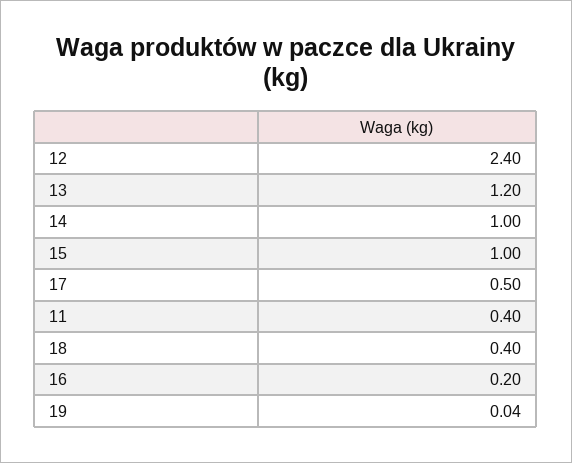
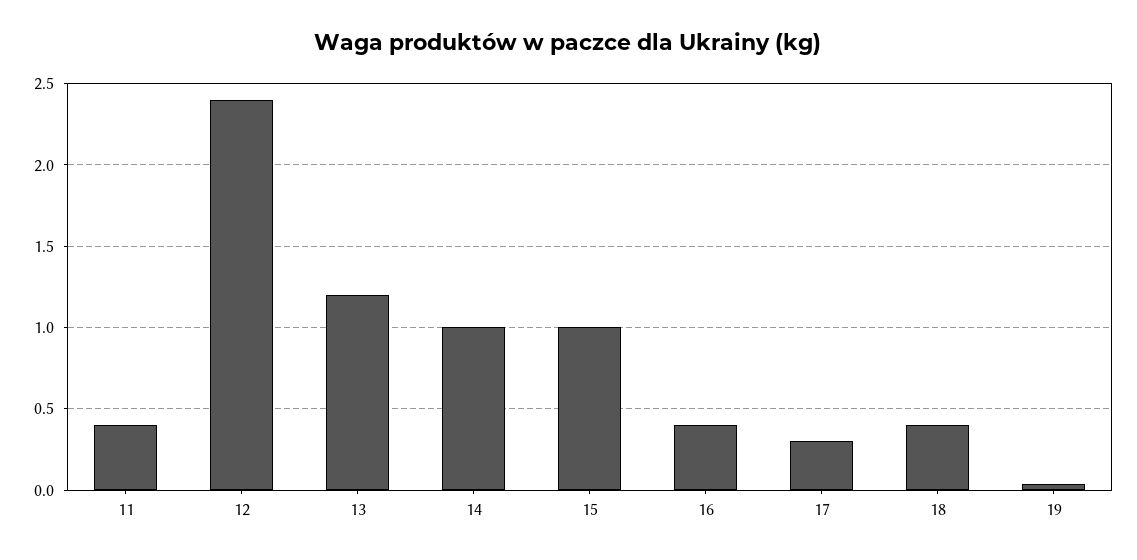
17: 0.5 -> 0.3
16: 0.2 -> 0.4

